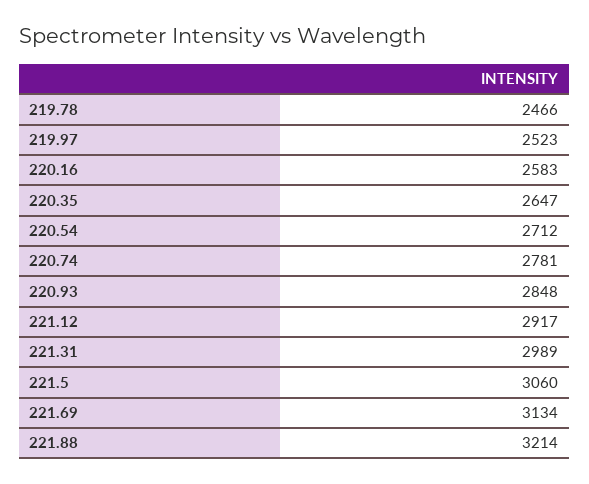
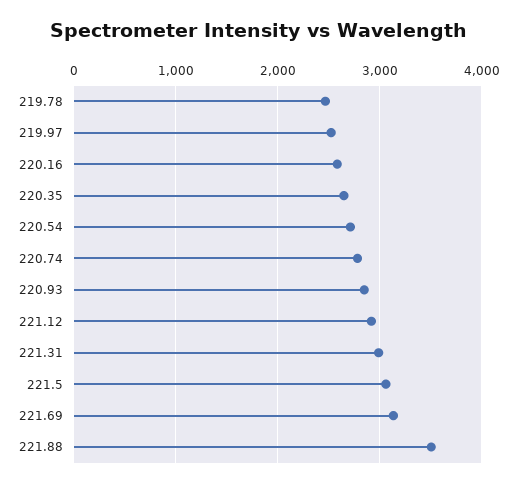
221.88: 3214 -> 3500

